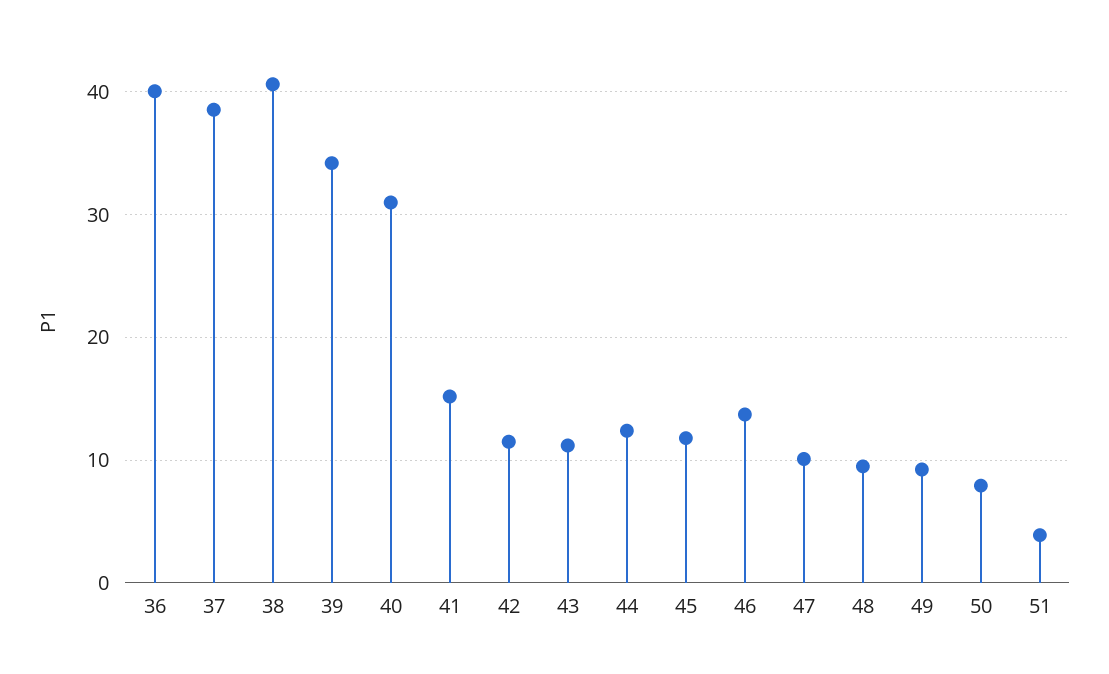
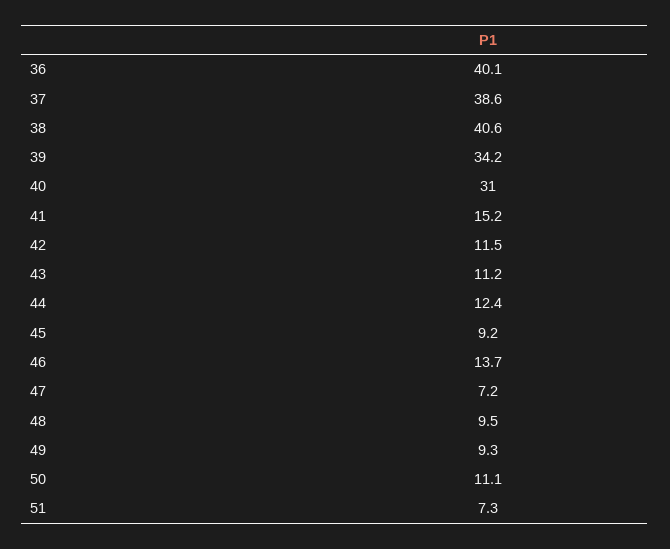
45: 12 -> 9.2
47: 10 -> 7.2
50: 8 -> 11.1
51: 4 -> 7.3

